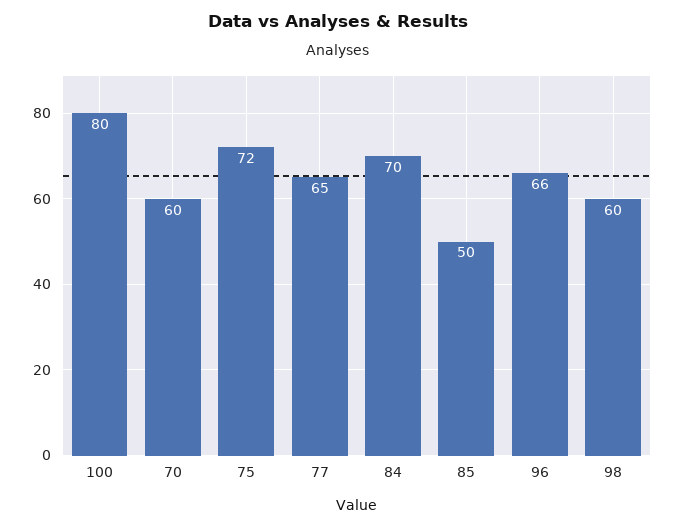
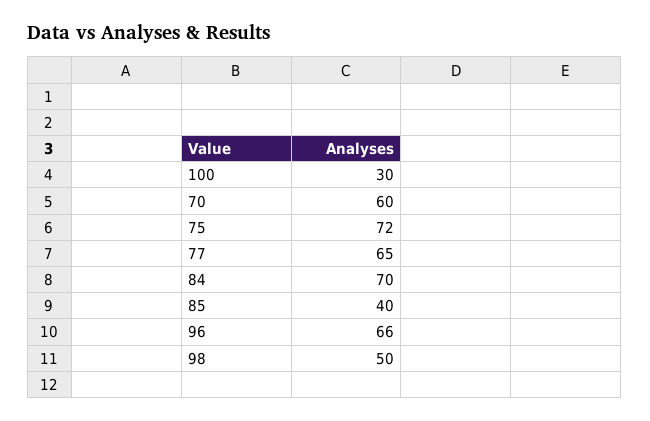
100: 80 -> 30
85: 50 -> 40
98: 60 -> 50

